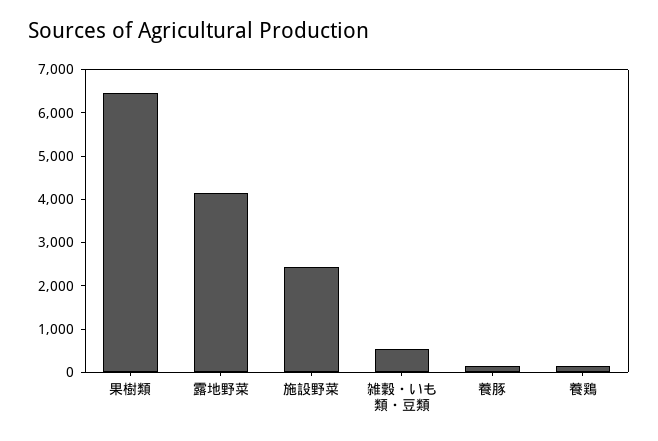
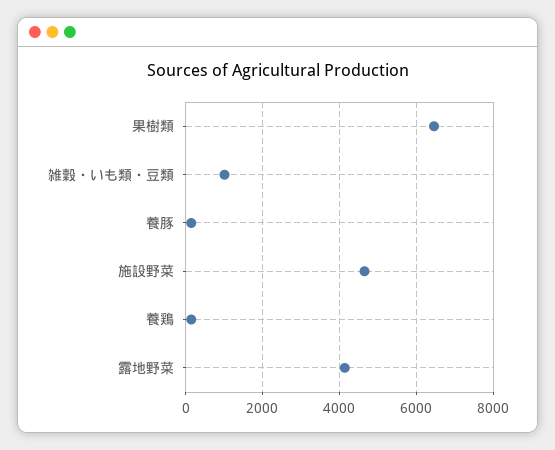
施設野菜: 2400 -> 4600
雑穀・いも類・豆類: 600 -> 1000

